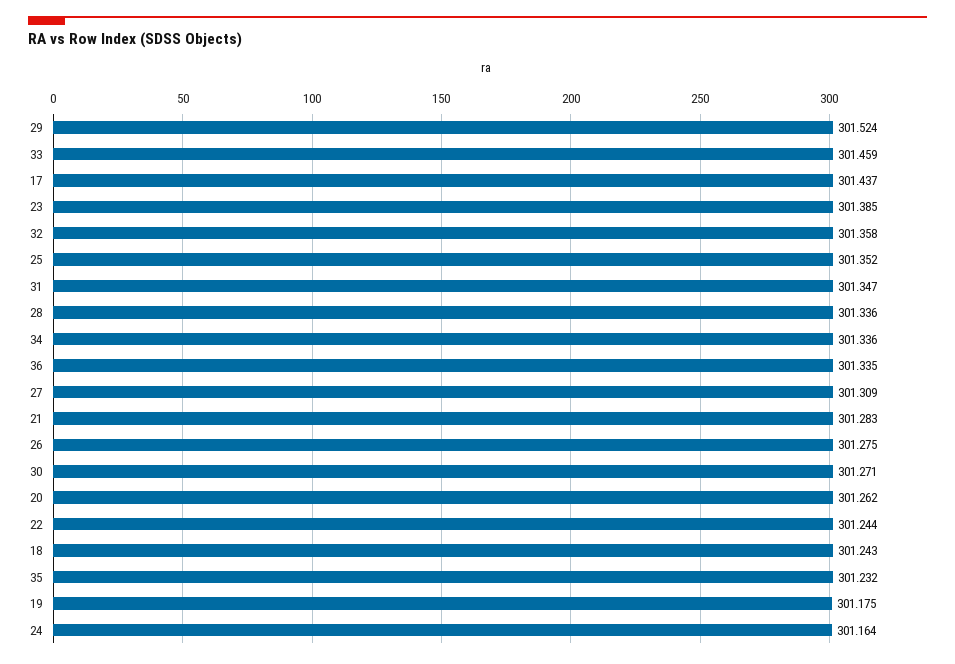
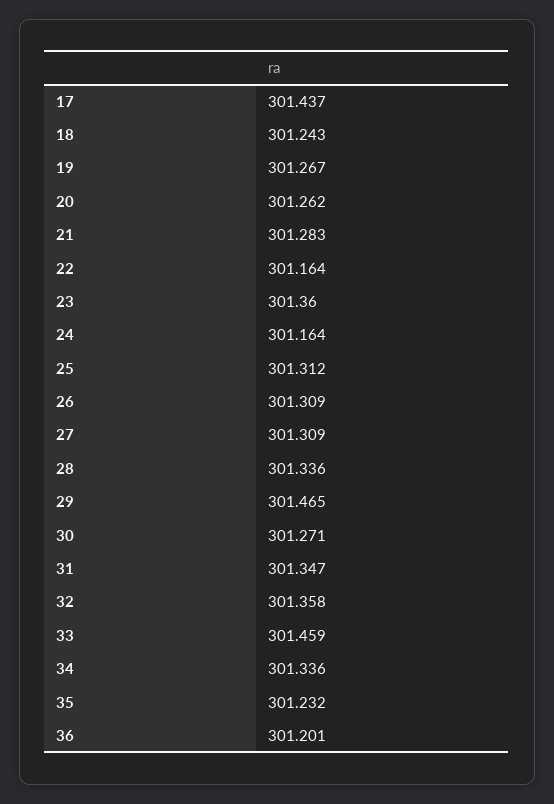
29: 301.524 -> 301.465
23: 301.385 -> 301.36
25: 301.352 -> 301.312
36: 301.335 -> 301.201
26: 301.275 -> 301.309
22: 301.244 -> 301.164
19: 301.175 -> 301.267

